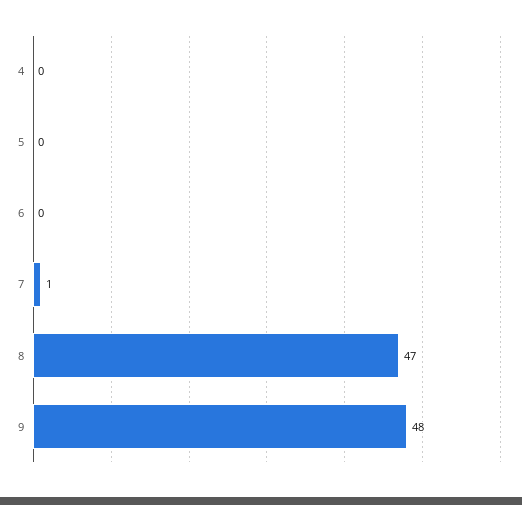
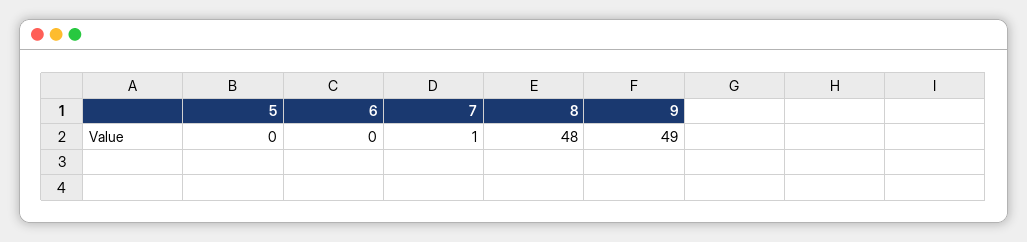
4: 0 -> none
8: 47 -> 48
9: 48 -> 49

